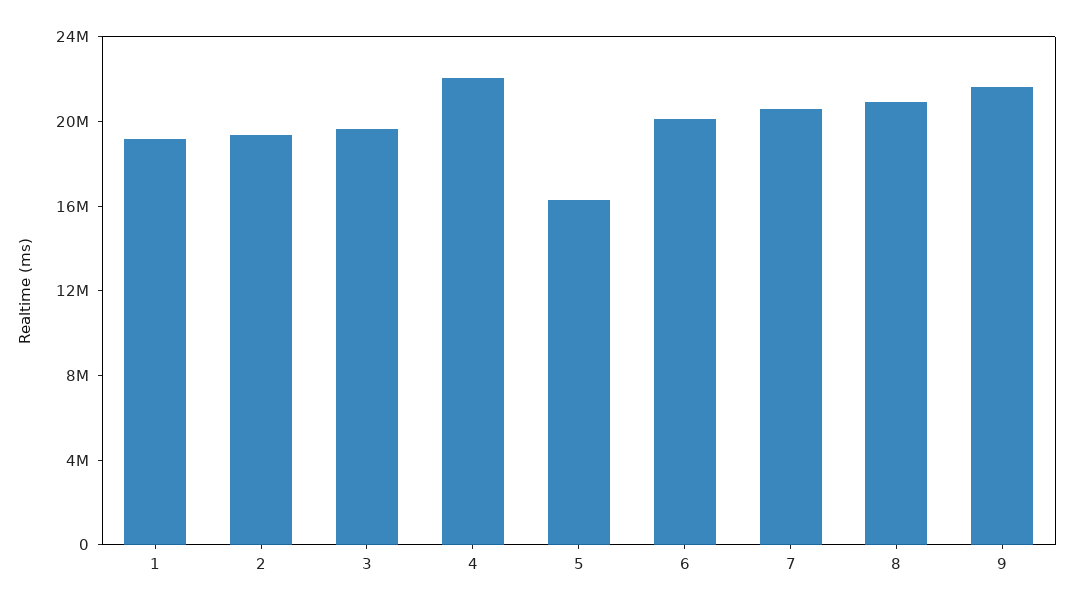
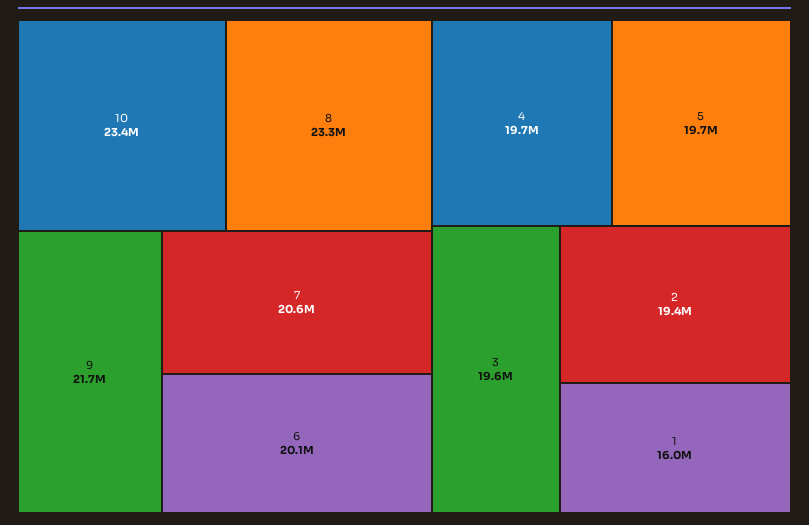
1: 19000000 -> 16000000
4: 22000000 -> 19700000
5: 16000000 -> 19700000
8: 21000000 -> 23300000
10: none -> 23400000

